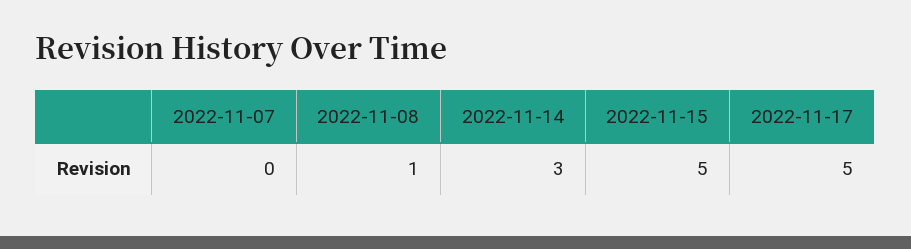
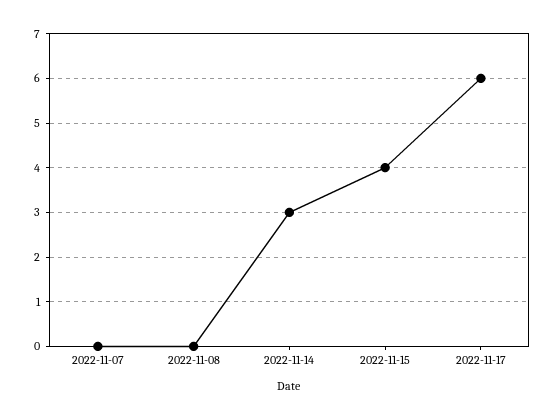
2022-11-08: 1 -> 0
2022-11-15: 5 -> 4
2022-11-17: 5 -> 6

